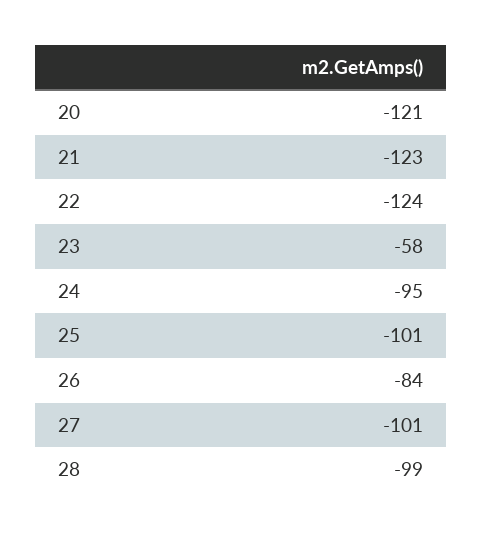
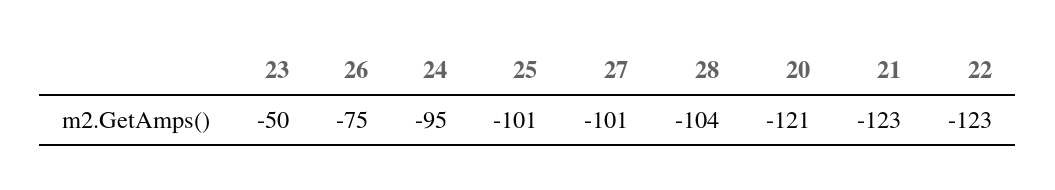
22: -124 -> -123
23: -58 -> -50
26: -84 -> -75
28: -99 -> -104

